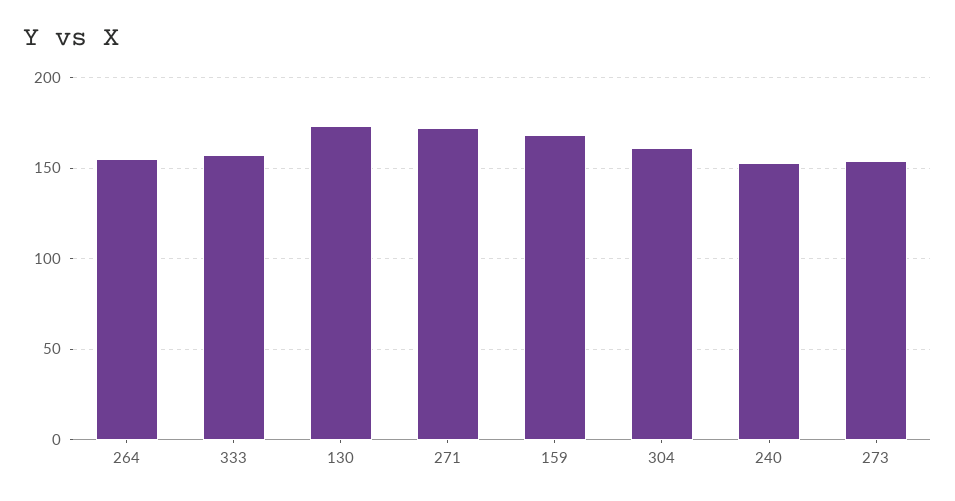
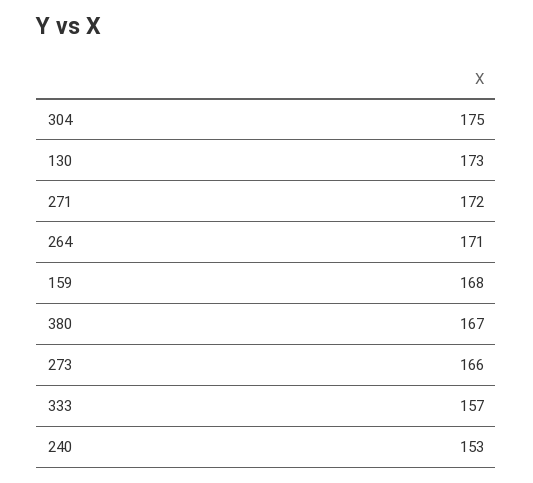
264: 155 -> 171
304: 160 -> 175
273: 155 -> 166
380: none -> 167

